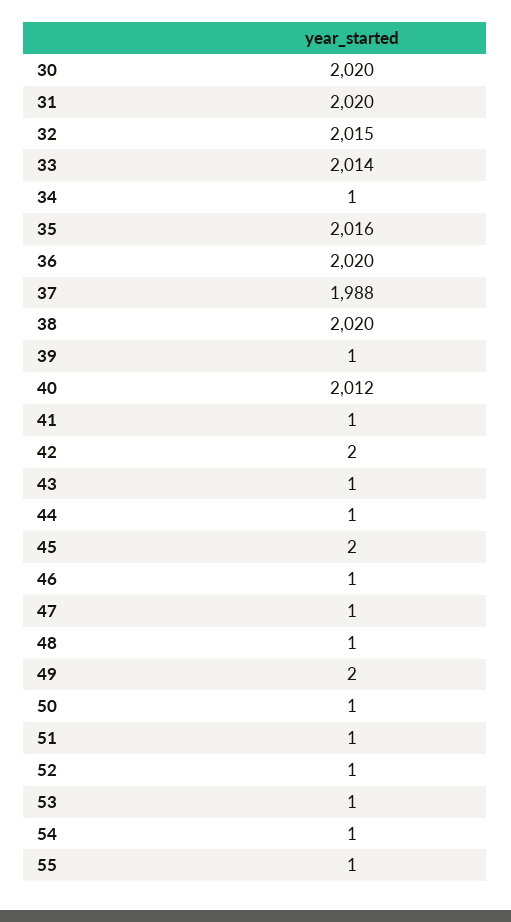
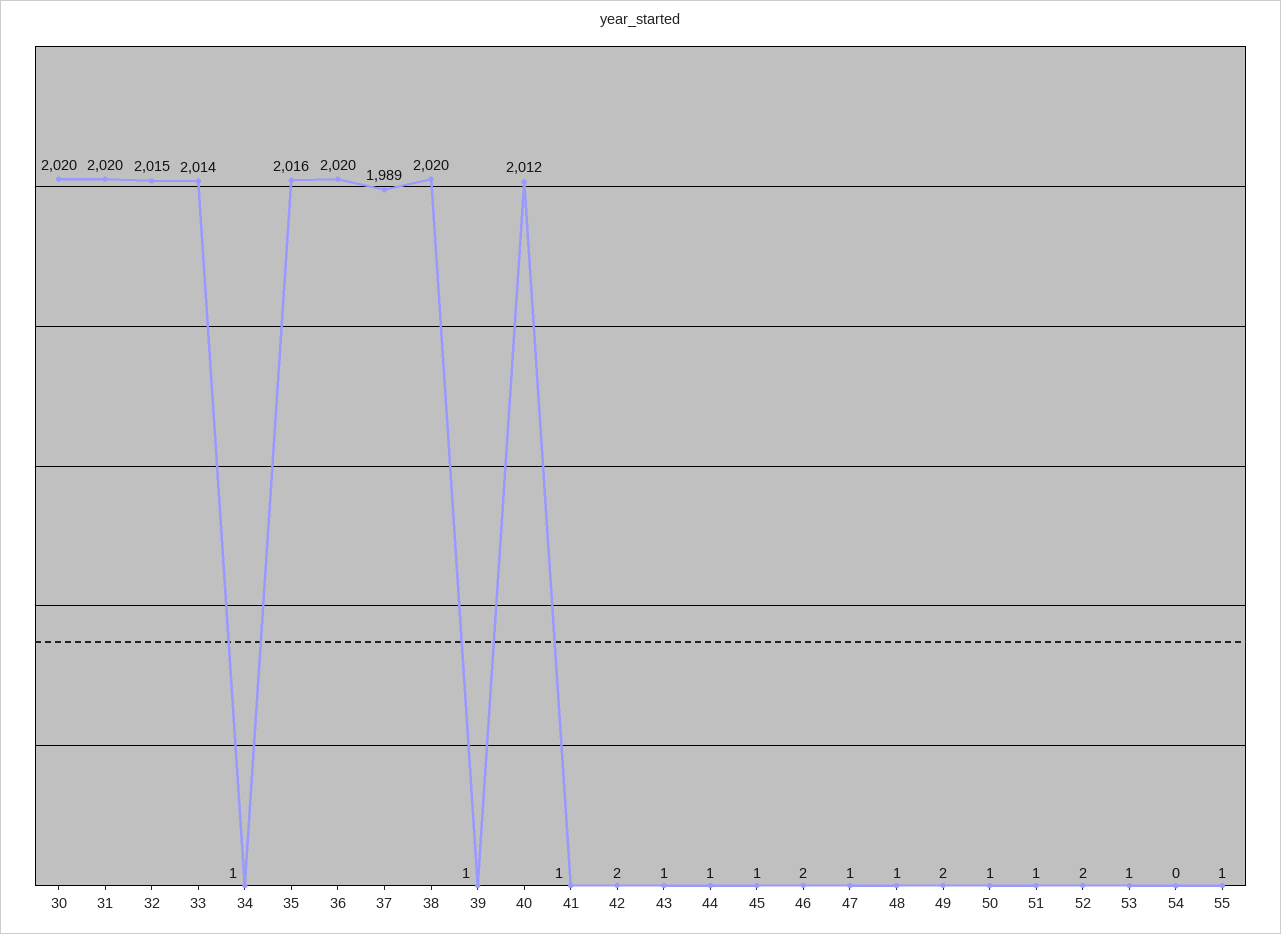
37: 1988 -> 1989
45: 2 -> 1
46: 1 -> 2
52: 1 -> 2
54: 1 -> 0

